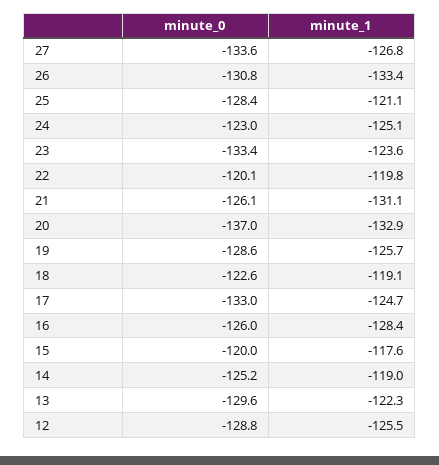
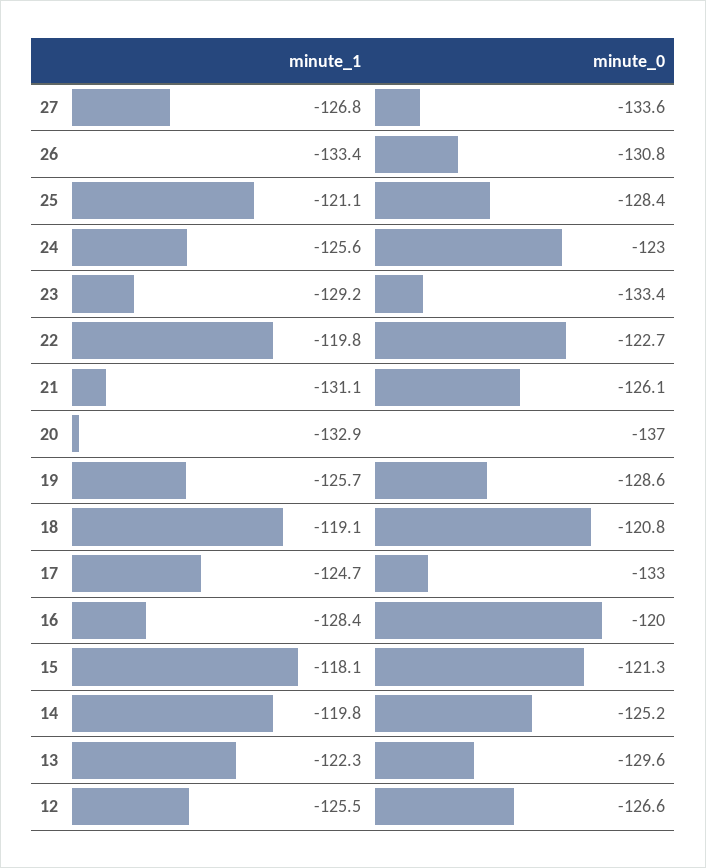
minute_1, 24: -125.1 -> -125.6
minute_1, 23: -123.6 -> -129.2
minute_0, 22: -120.1 -> -122.7
minute_0, 18: -122.6 -> -120.8
minute_0, 16: -126 -> -120
minute_0, 15: -120 -> -121.3
minute_1, 15: -117.6 -> -118.1
minute_1, 14: -119 -> -119.8
minute_0, 12: -128.8 -> -126.6

